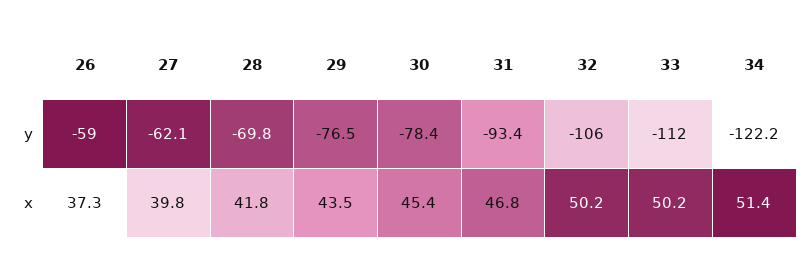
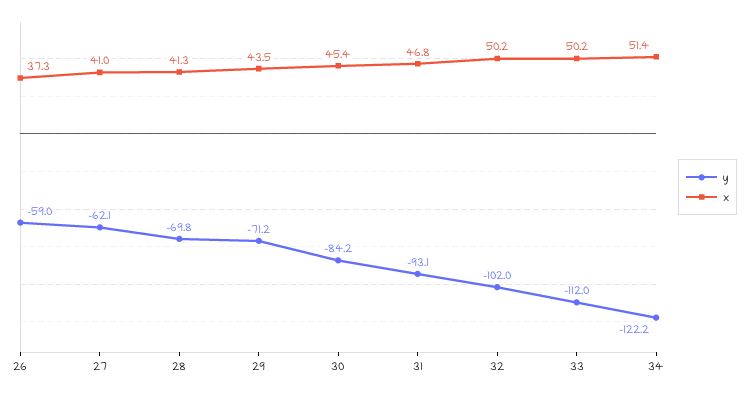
y, 29: -76.5 -> -71.2
y, 30: -78.4 -> -84.2
y, 31: -93.4 -> -93.1
y, 32: -106 -> -102
x, 27: 39.8 -> 41
x, 28: 41.8 -> 41.3

